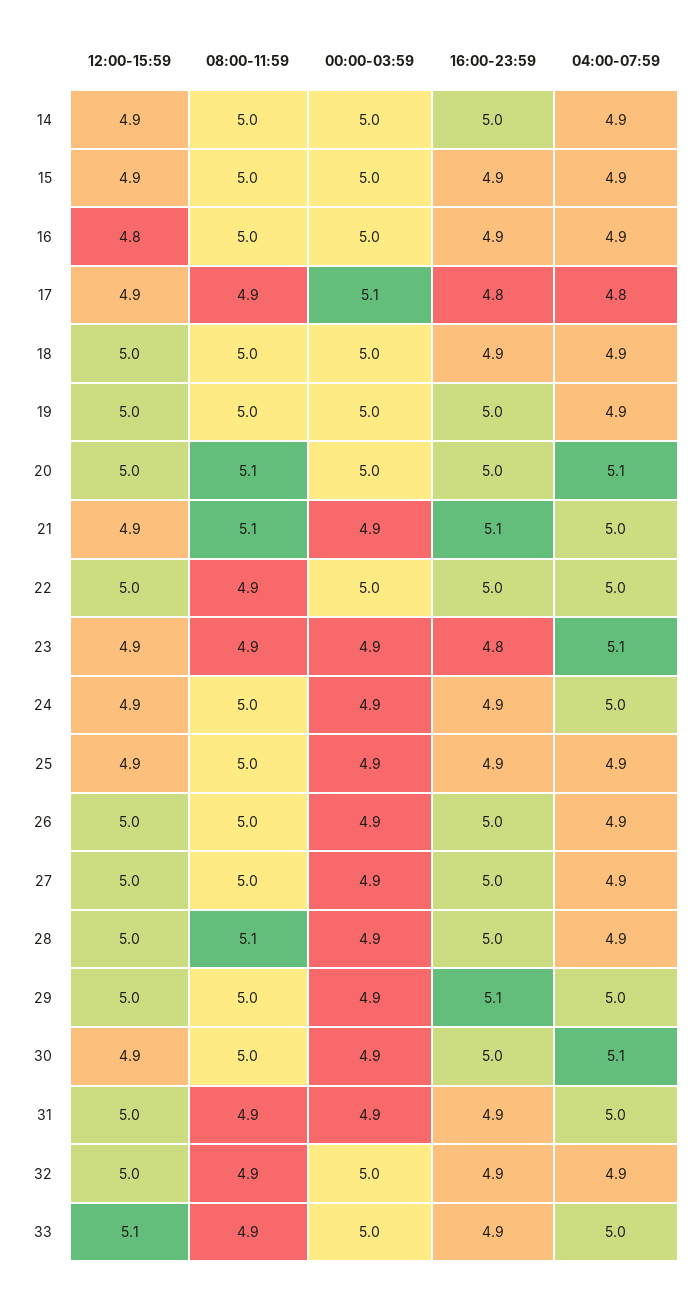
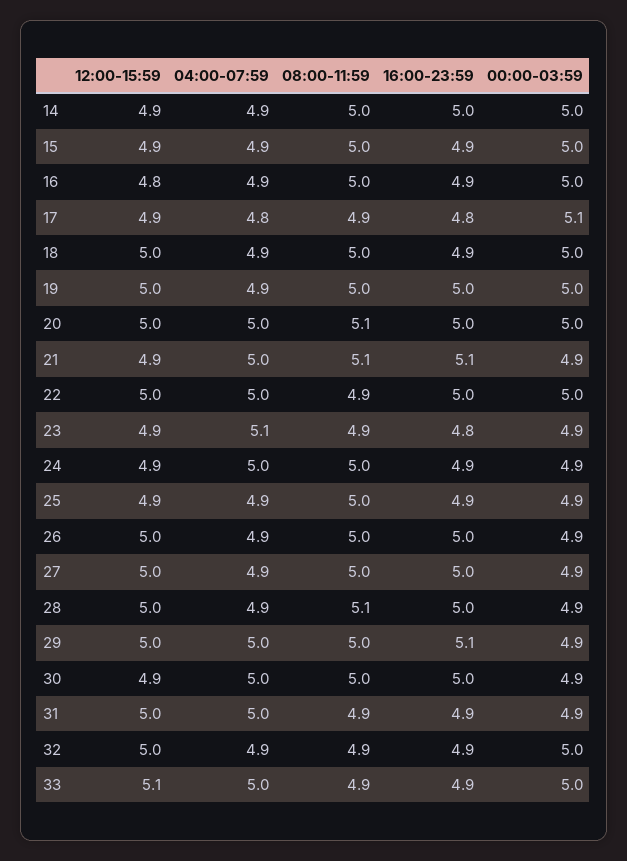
04:00-07:59, 20: 5.1 -> 5
04:00-07:59, 30: 5.1 -> 5

